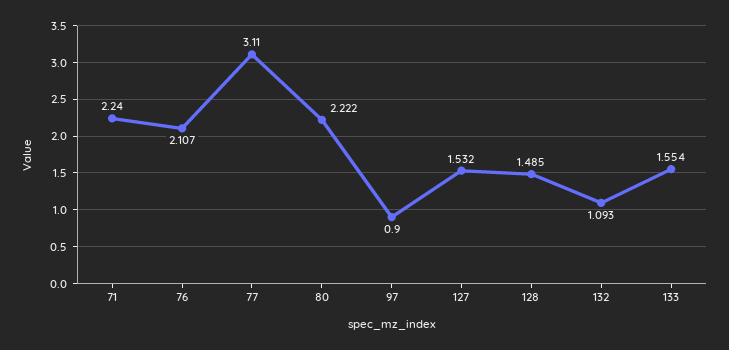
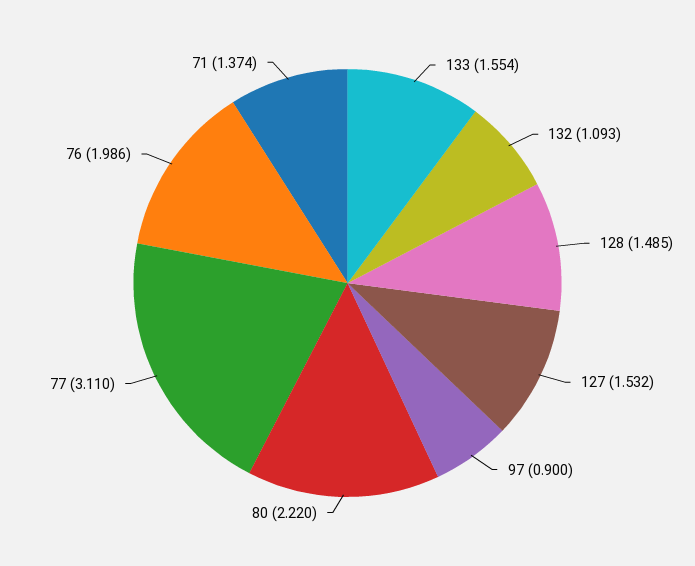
71: 2.24 -> 1.374
76: 2.107 -> 1.986
80: 2.222 -> 2.22

